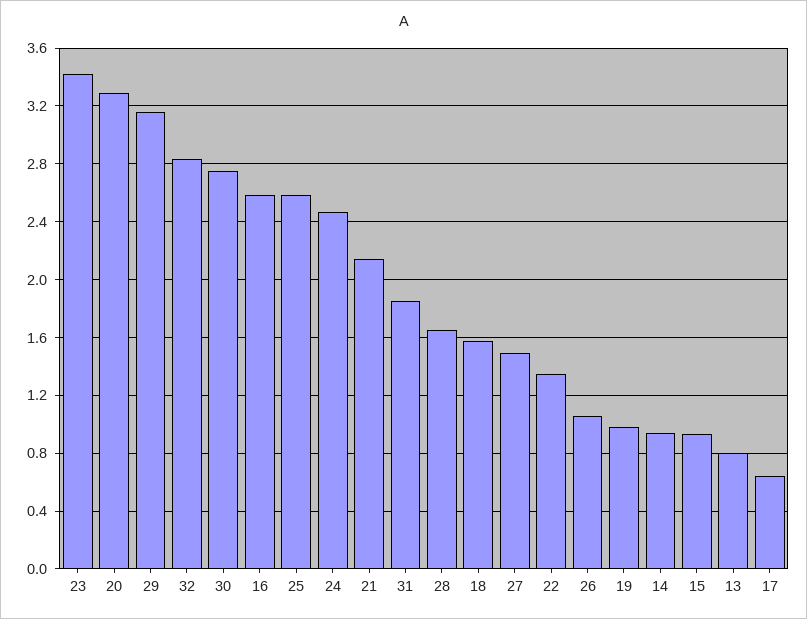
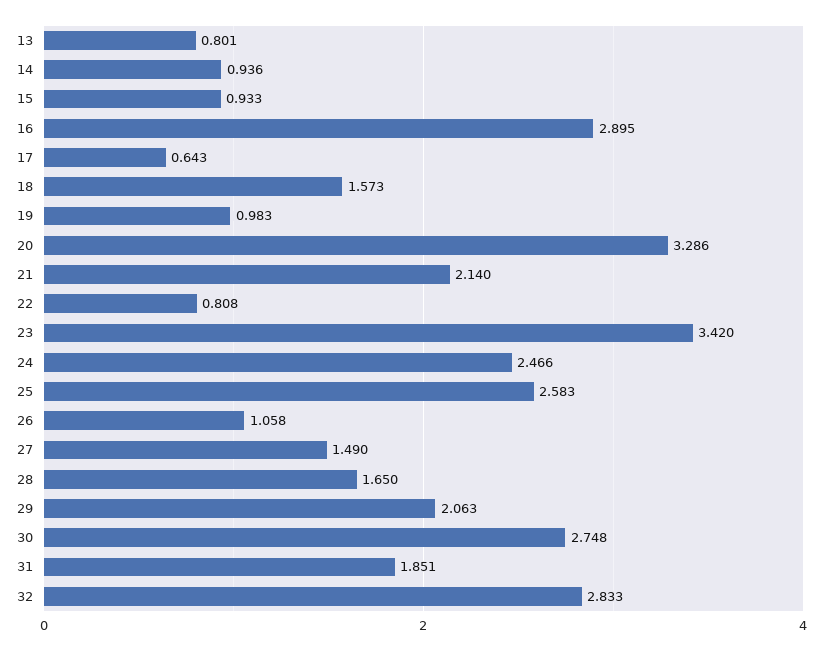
29: 3.15 -> 2.063
16: 2.6 -> 2.895
22: 1.35 -> 0.808

